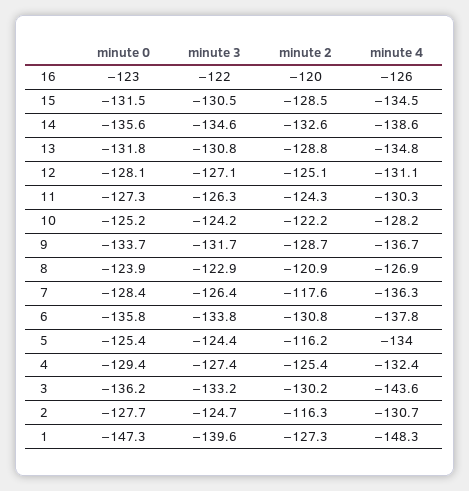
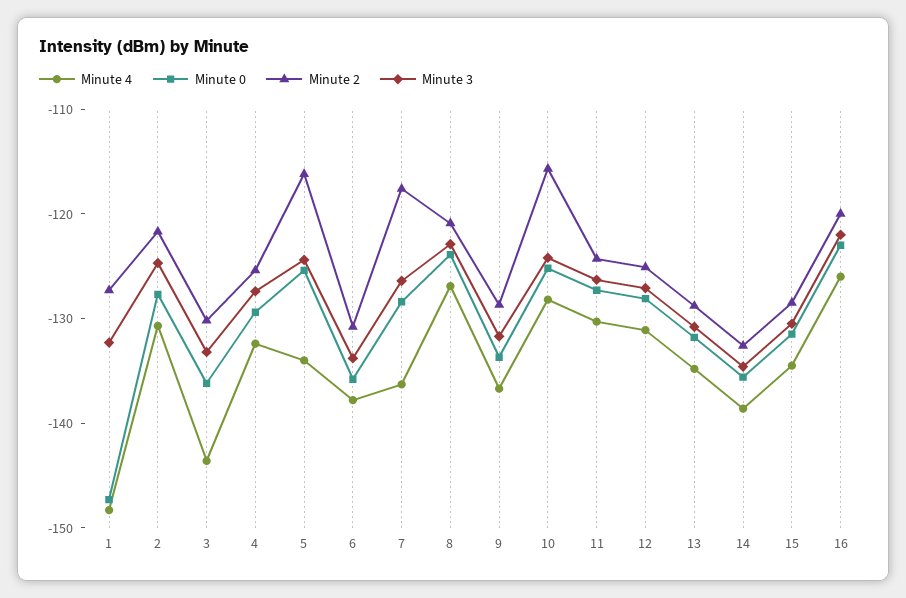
minute 2, 10: -122.2 -> -116
minute 2, 2: -116.3 -> -122
minute 3, 1: -139.6 -> -132

